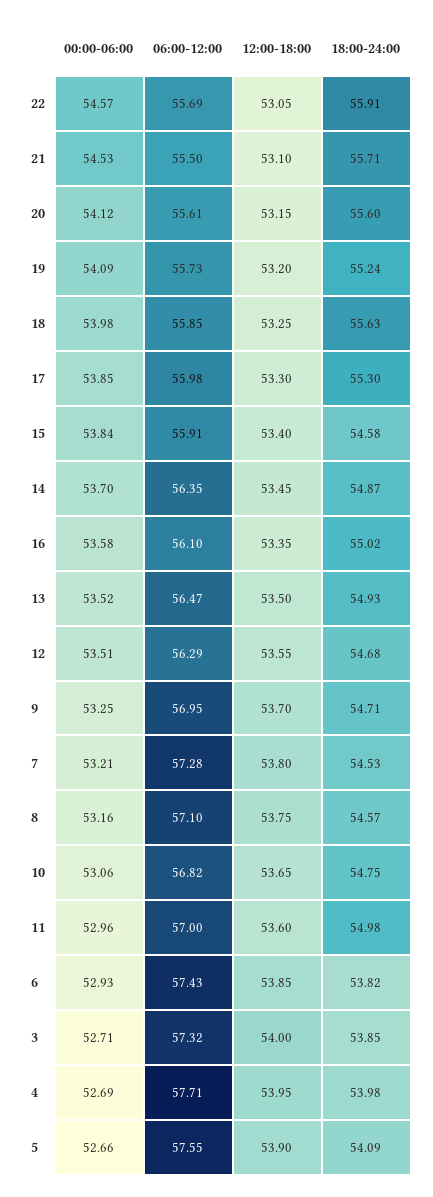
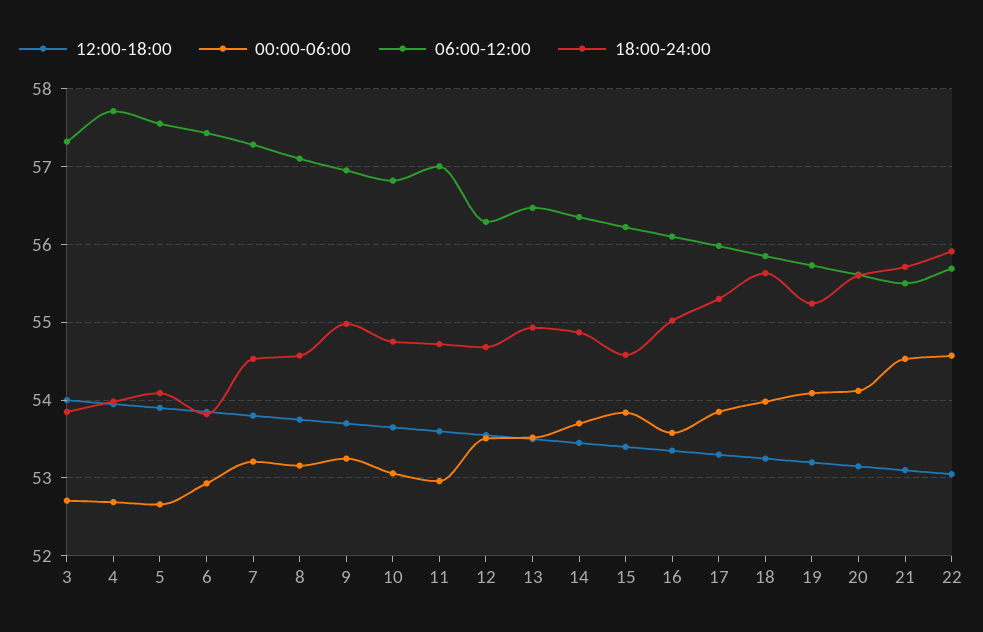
06:00-12:00, 15: 55.91 -> 56.2
18:00-24:00, 9: 54.71 -> 55
18:00-24:00, 11: 54.98 -> 54.7

